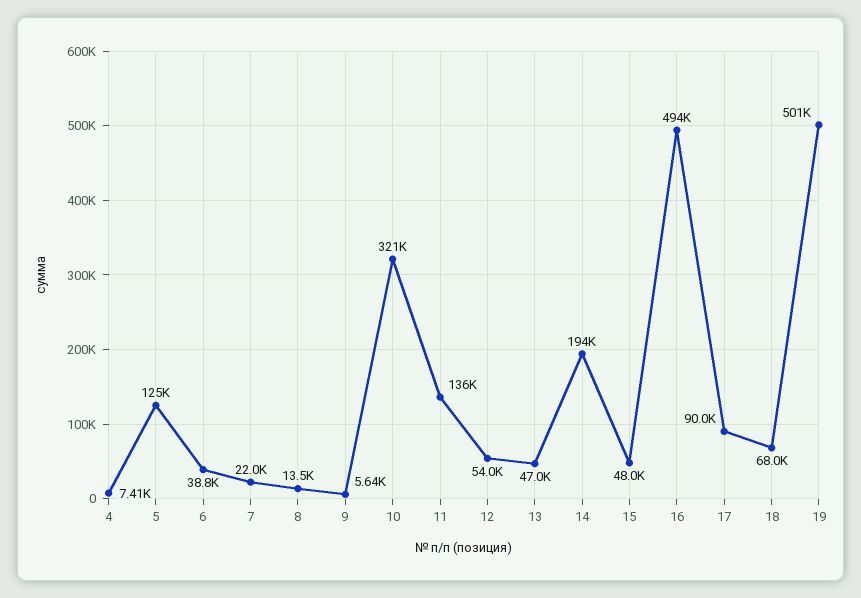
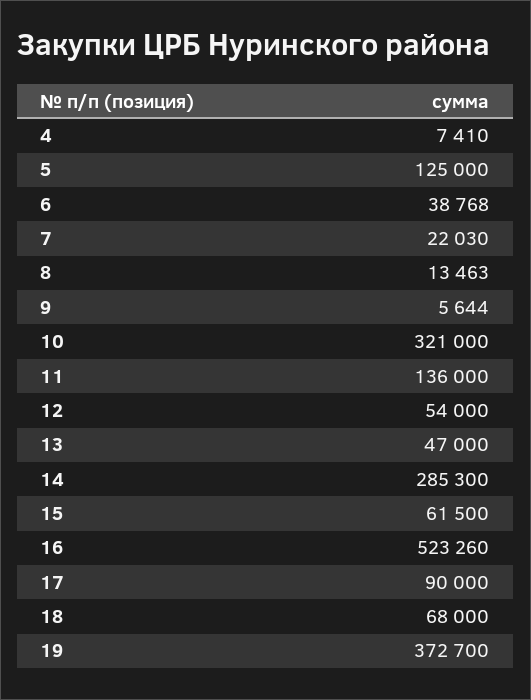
14: 194000 -> 285300
15: 48000 -> 61500
16: 494000 -> 523260
19: 501000 -> 372700

